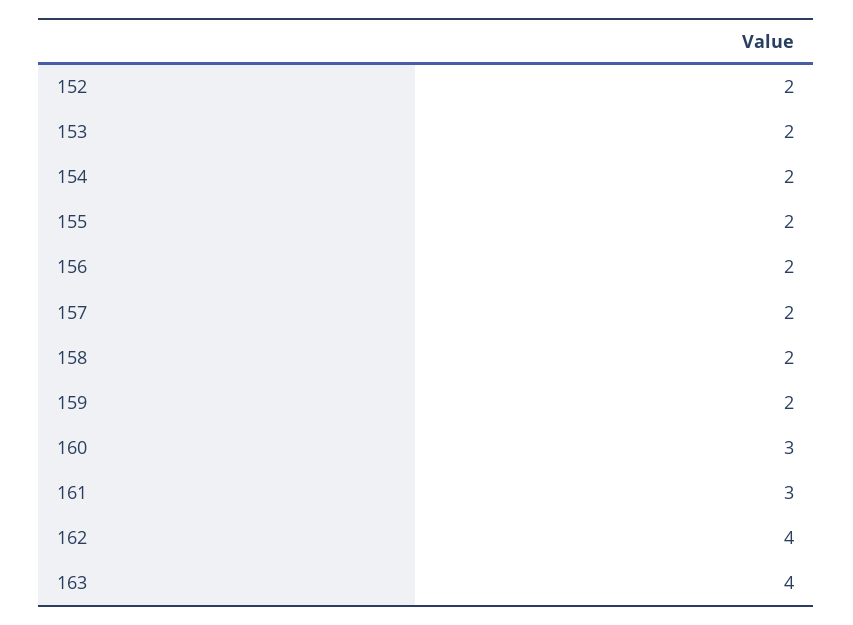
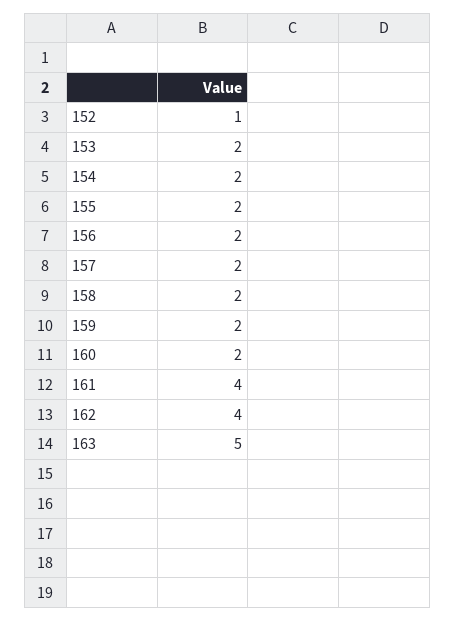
152: 2 -> 1
160: 3 -> 2
161: 3 -> 4
163: 4 -> 5

